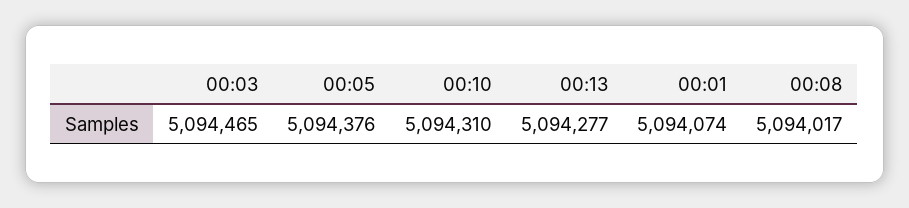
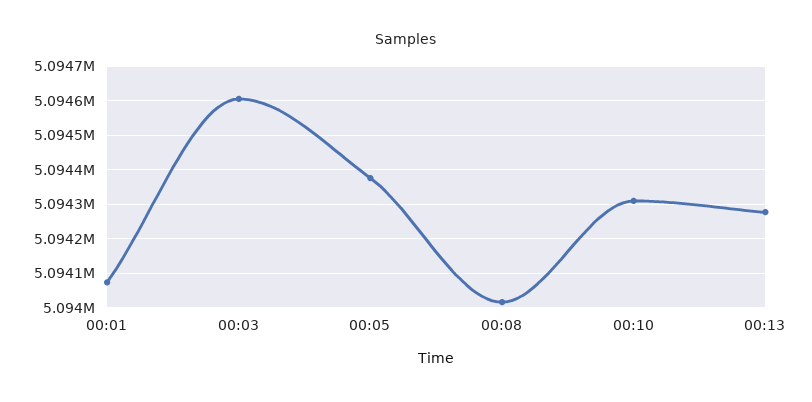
00:03: 5094465 -> 5094600

